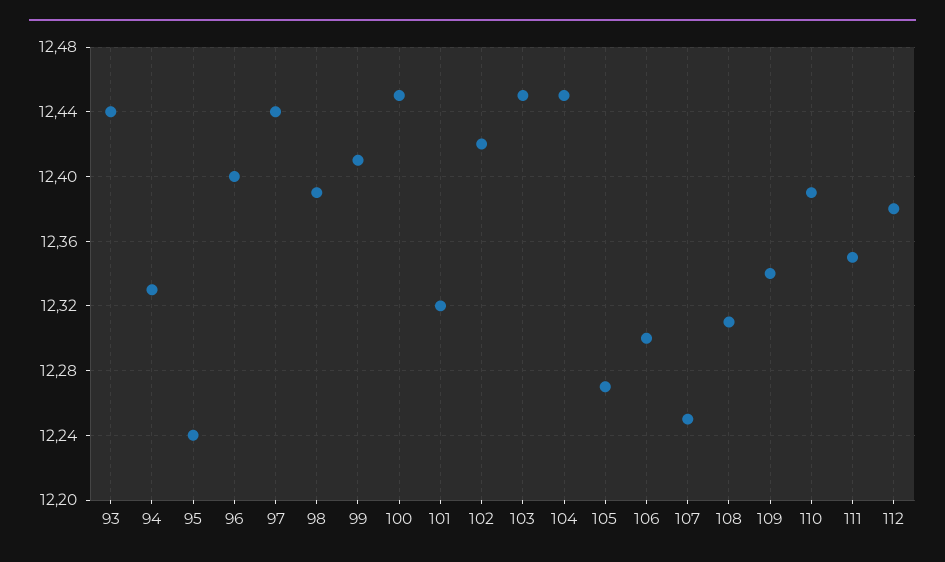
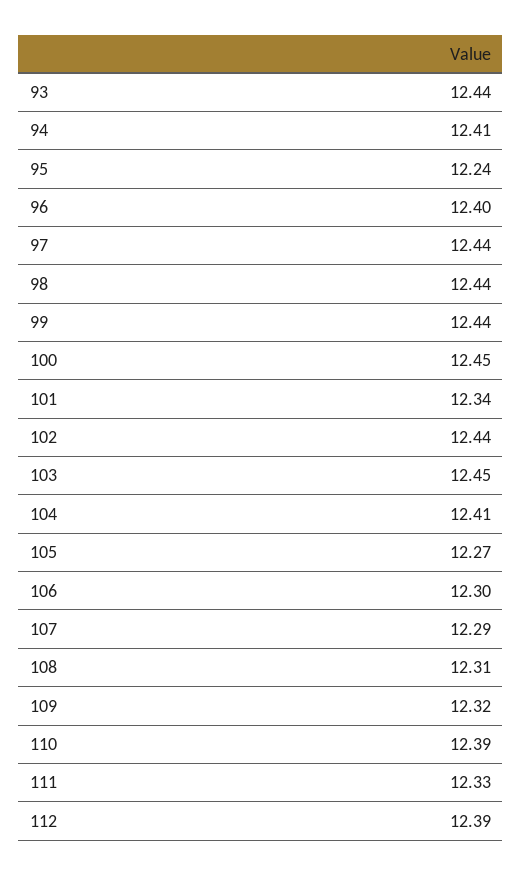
94: 12.33 -> 12.41
98: 12.39 -> 12.44
99: 12.41 -> 12.44
101: 12.32 -> 12.34
102: 12.42 -> 12.44
104: 12.45 -> 12.41
107: 12.25 -> 12.29
109: 12.34 -> 12.32
111: 12.35 -> 12.33
112: 12.38 -> 12.39

